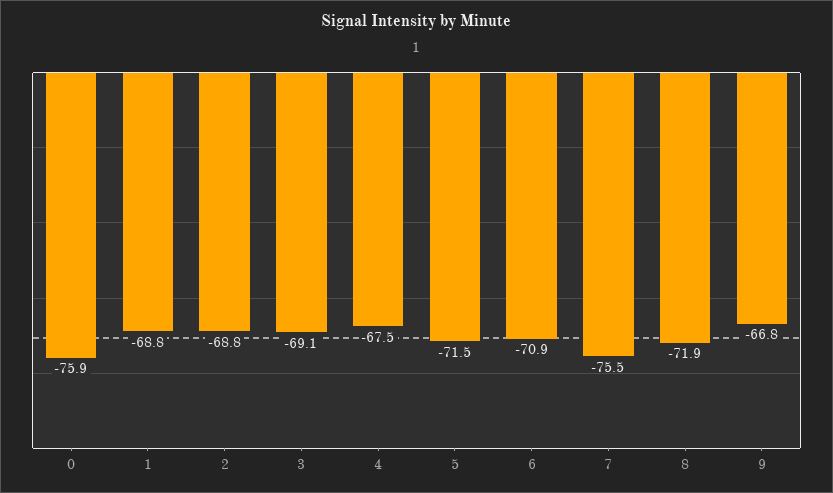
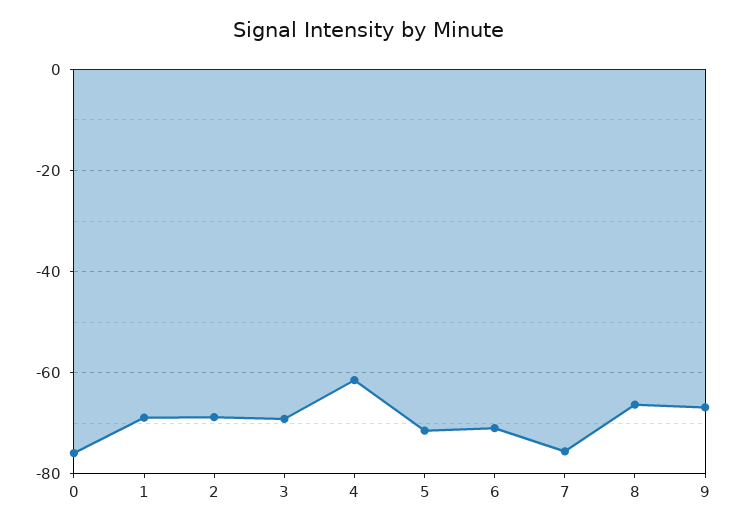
4: -67.5 -> -62
8: -71.9 -> -66

